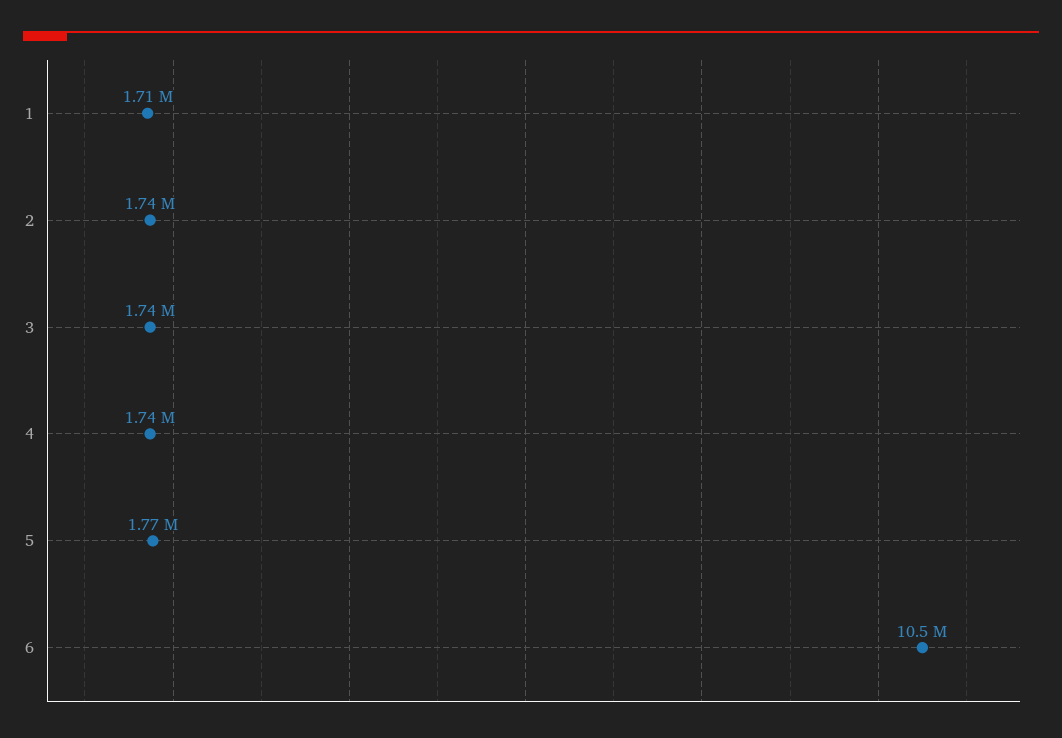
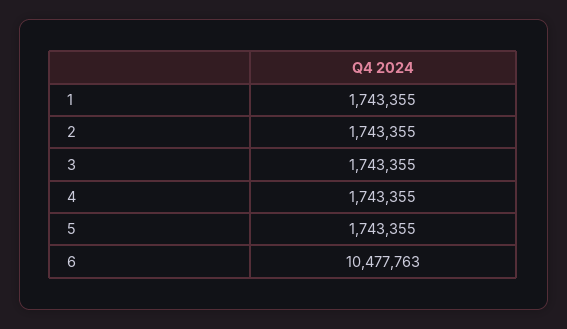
1: 1710000 -> 1743355
5: 1770000 -> 1743355

